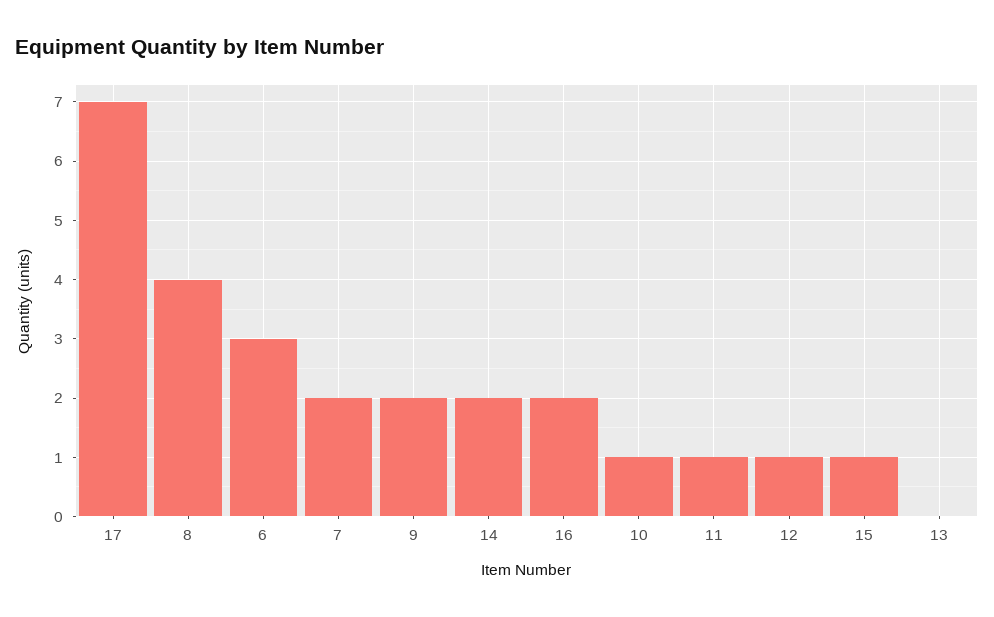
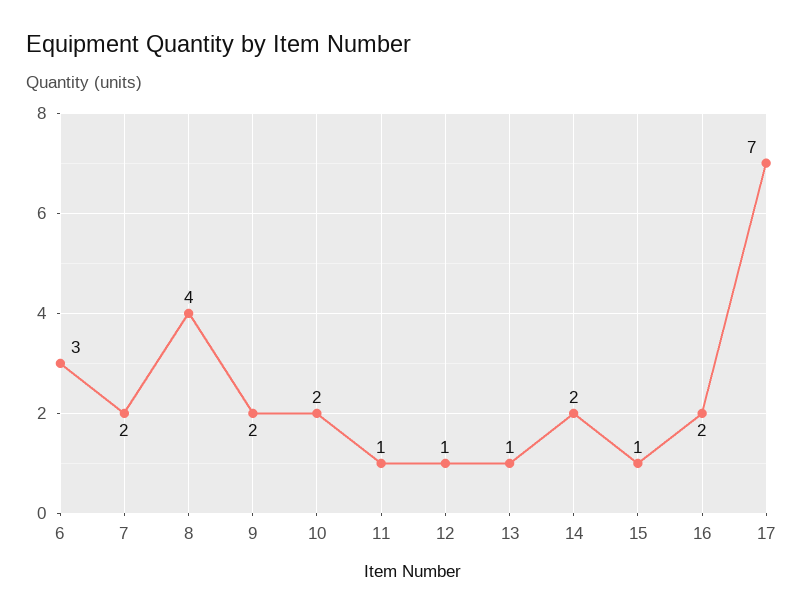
10: 1 -> 2
13: 0 -> 1

